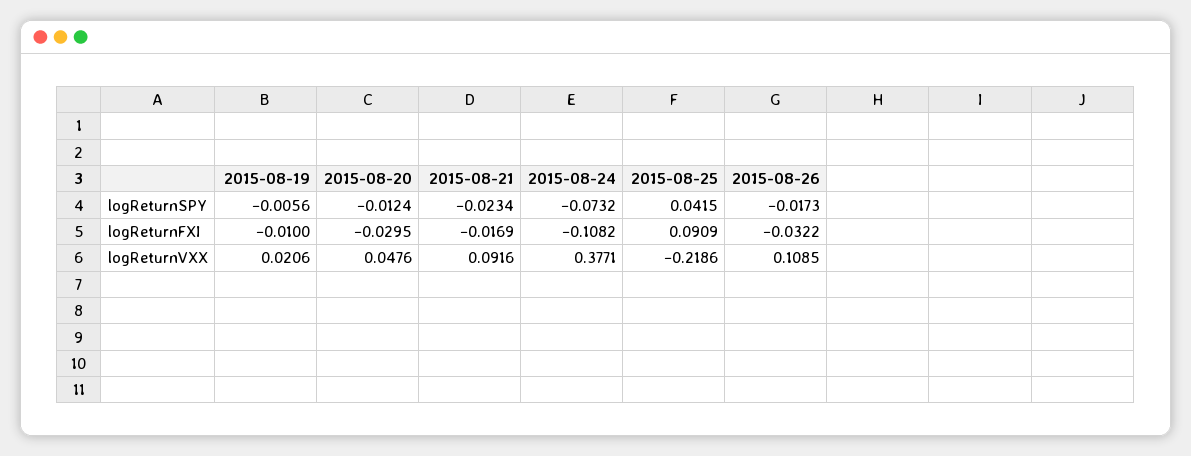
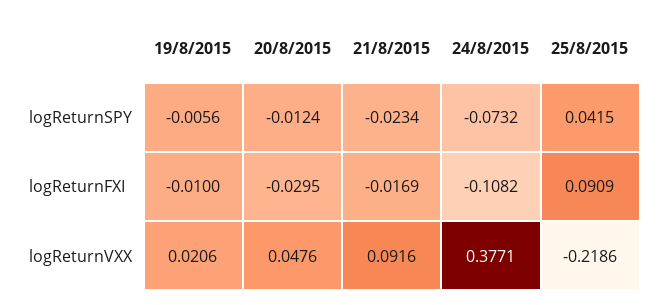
2015-08-26, logReturnSPY: -0.0173 -> none
2015-08-26, logReturnFXI: -0.0322 -> none
2015-08-26, logReturnVXX: 0.1085 -> none

